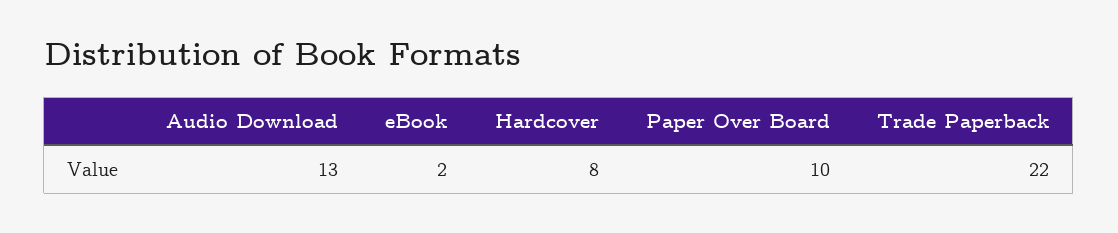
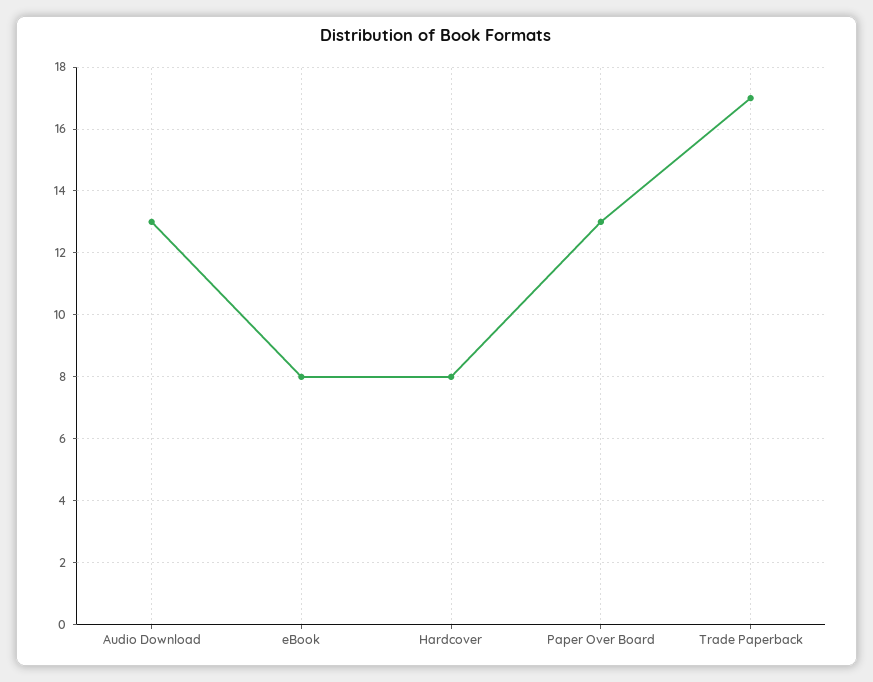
eBook: 2 -> 8
Paper Over Board: 10 -> 13
Trade Paperback: 22 -> 17

